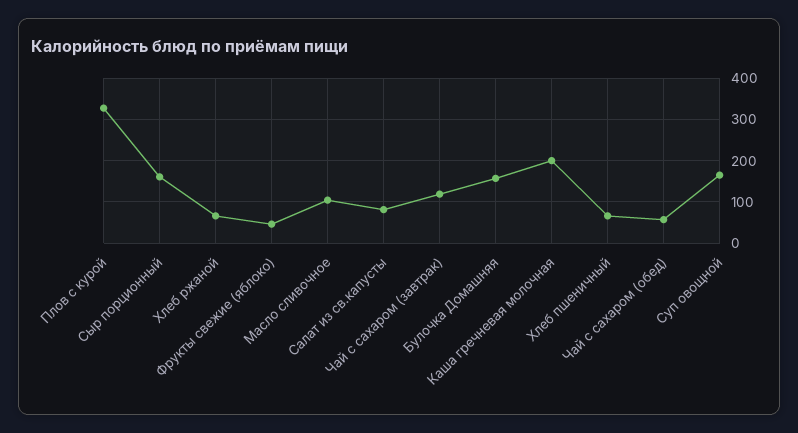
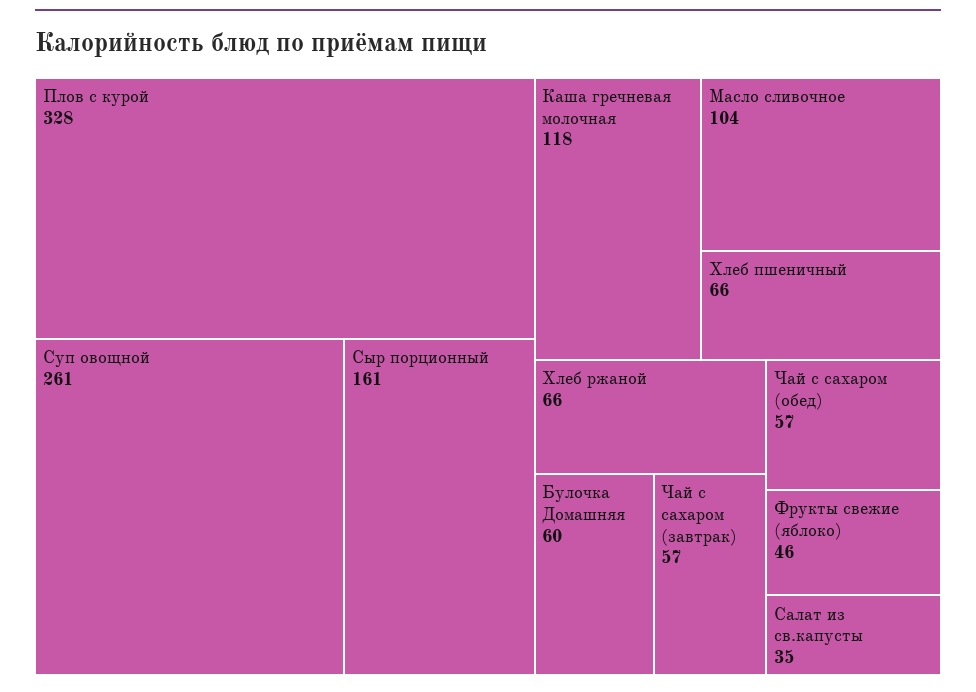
Салат из св.капусты: 80 -> 35
Чай с сахаром (завтрак): 120 -> 57
Булочка Домашняя: 160 -> 60
Каша гречневая молочная: 200 -> 118
Суп овощной: 160 -> 261

